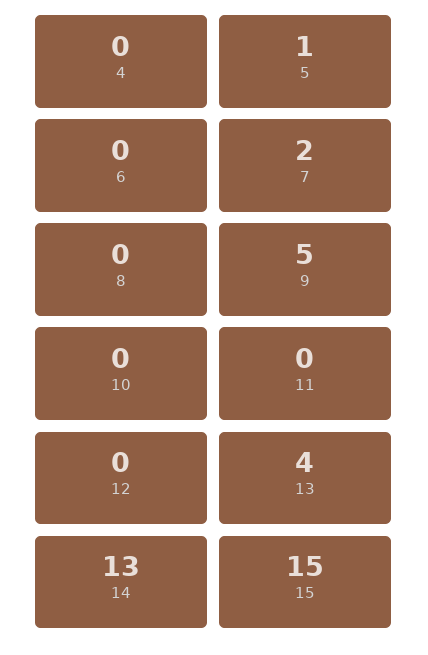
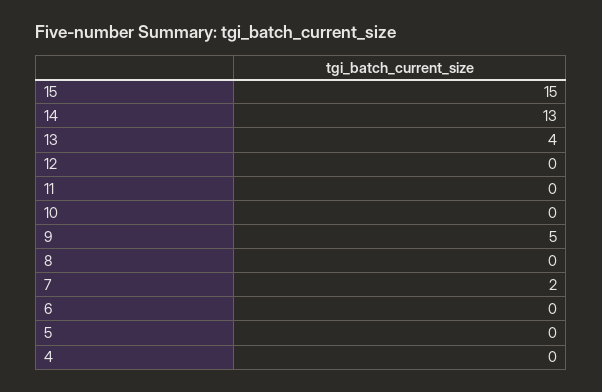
5: 1 -> 0

